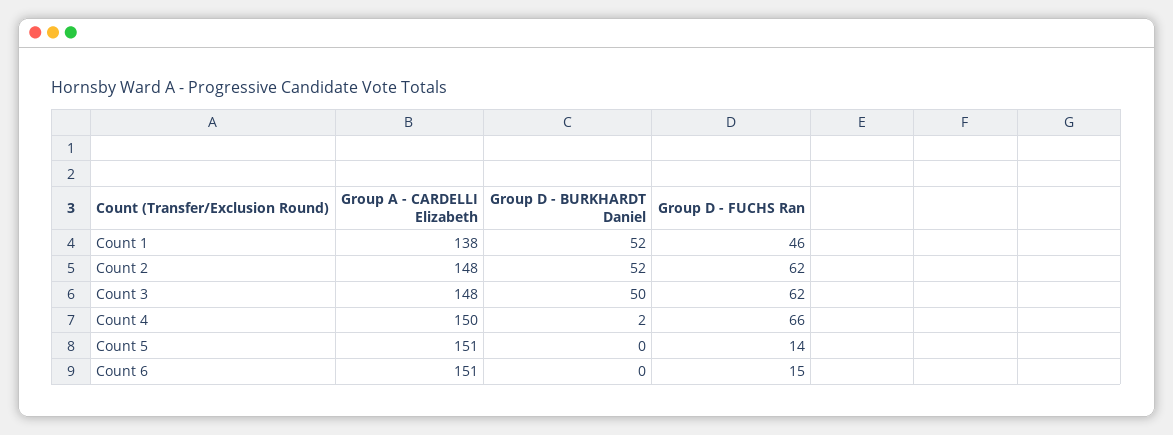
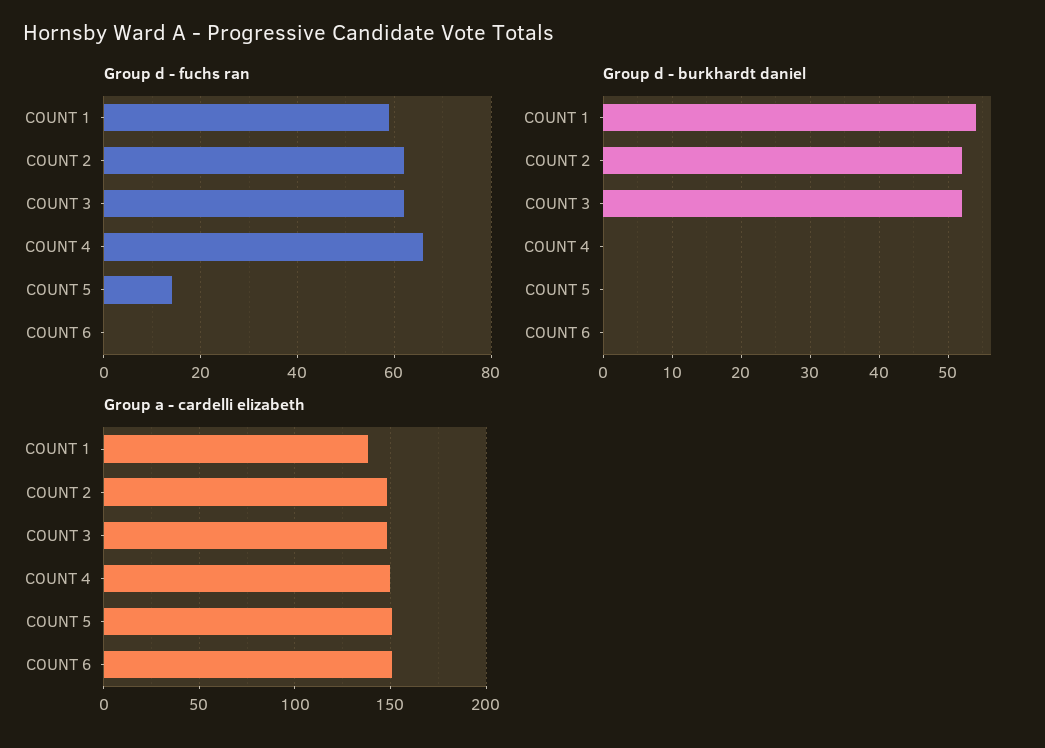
Group D - BURKHARDT Daniel, Count 1: 52 -> 54
Group D - FUCHS Ran, Count 1: 46 -> 60
Group D - BURKHARDT Daniel, Count 3: 50 -> 52
Group D - BURKHARDT Daniel, Count 4: 2 -> 0
Group D - FUCHS Ran, Count 6: 15 -> 0

